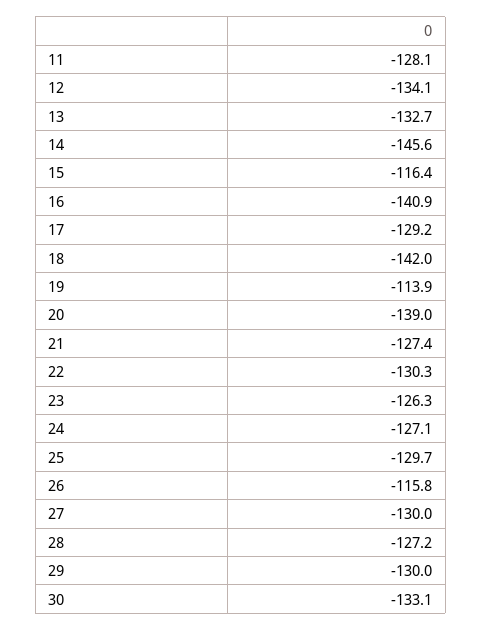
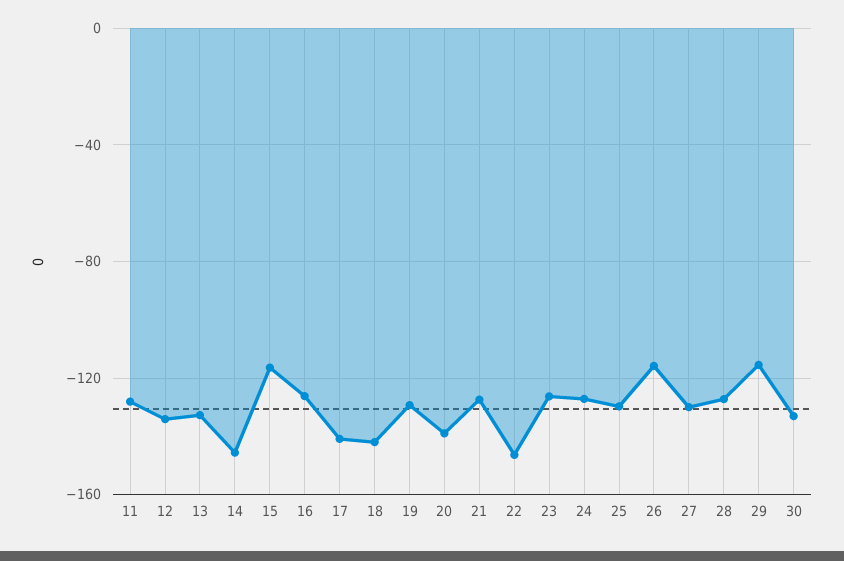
16: -140.9 -> -125
17: -129.2 -> -140
19: -113.9 -> -130
22: -130.3 -> -145
29: -130 -> -115

